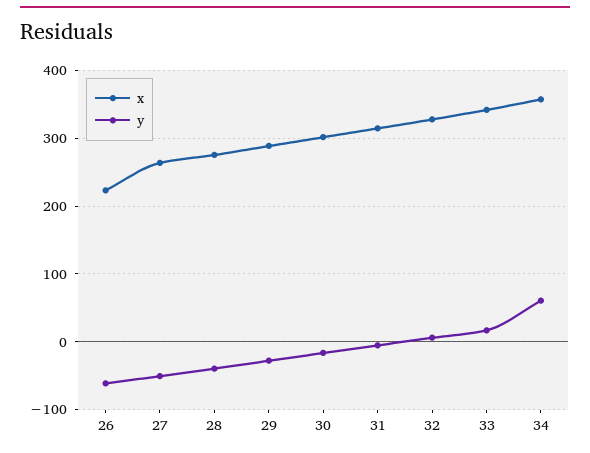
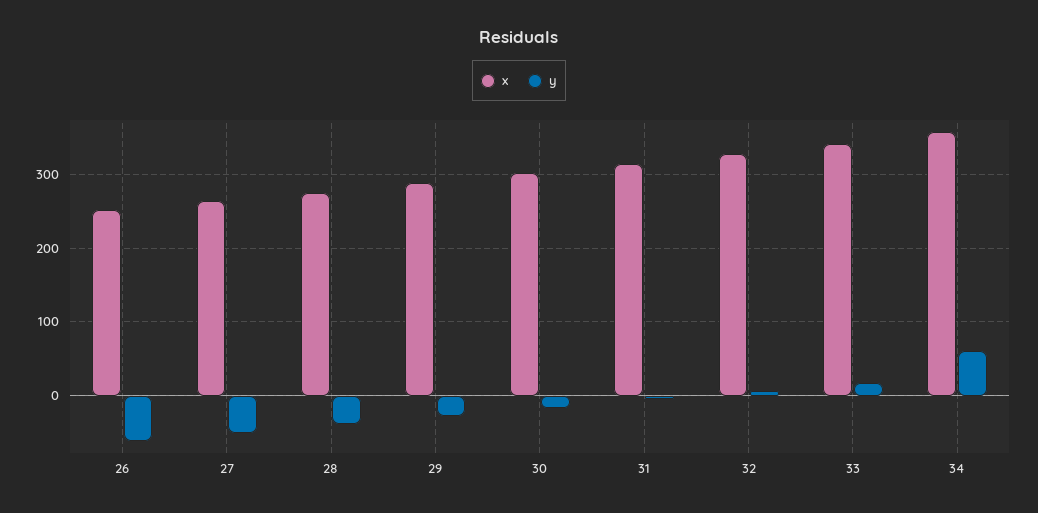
x, 26: 220 -> 250

